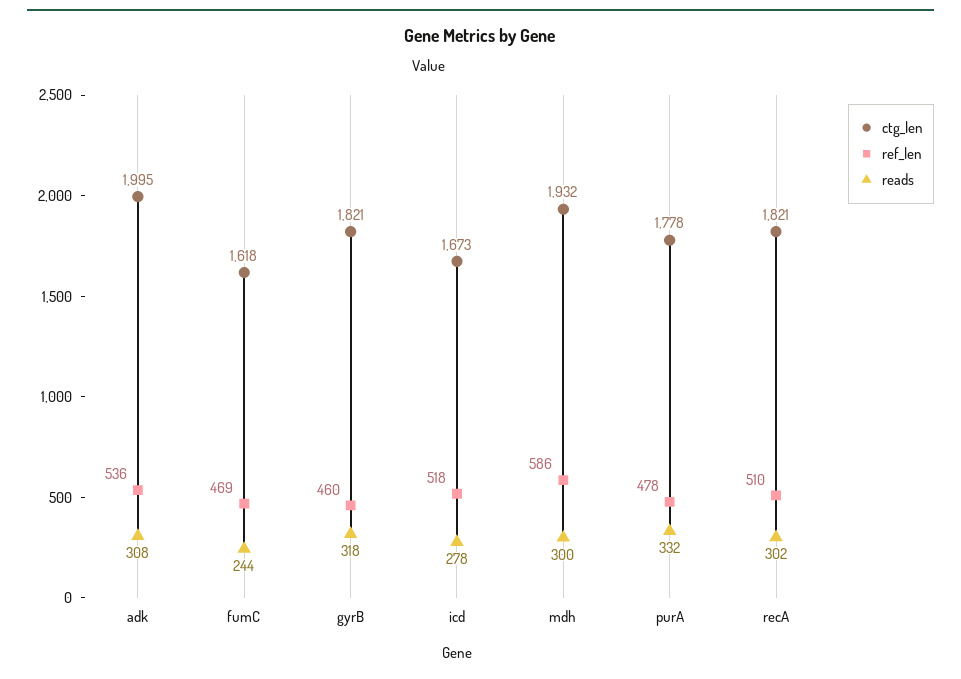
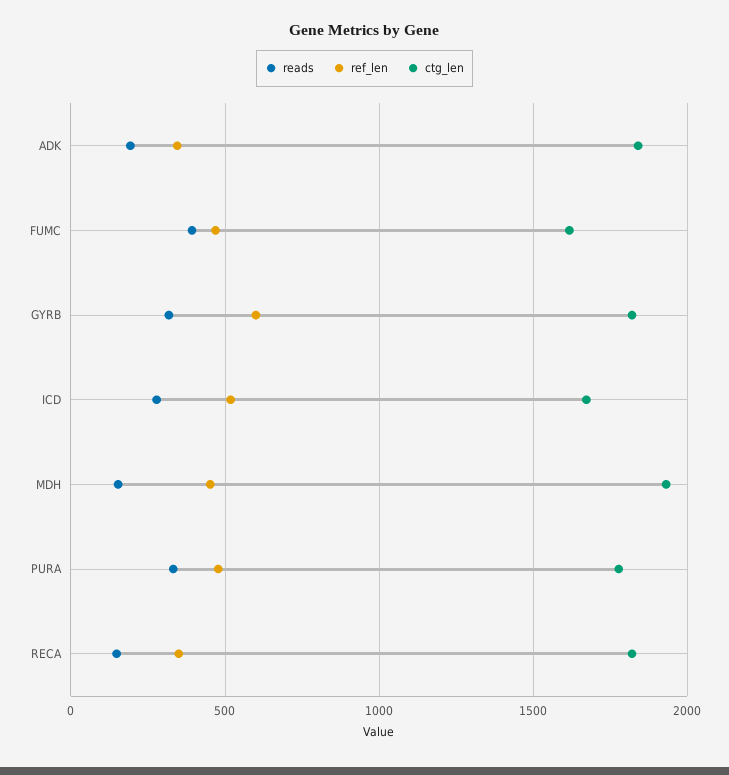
ctg_len, adk: 1995 -> 1850
ref_len, adk: 536 -> 350
reads, adk: 308 -> 200
reads, fumC: 244 -> 400
ref_len, gyrB: 460 -> 600
ref_len, mdh: 586 -> 450
reads, mdh: 300 -> 150
ref_len, recA: 510 -> 350
reads, recA: 302 -> 150

